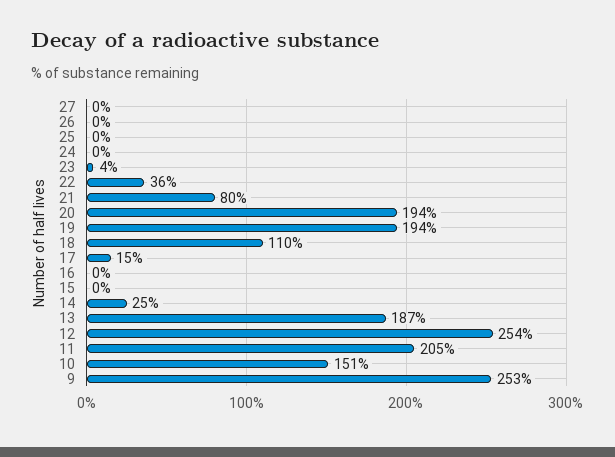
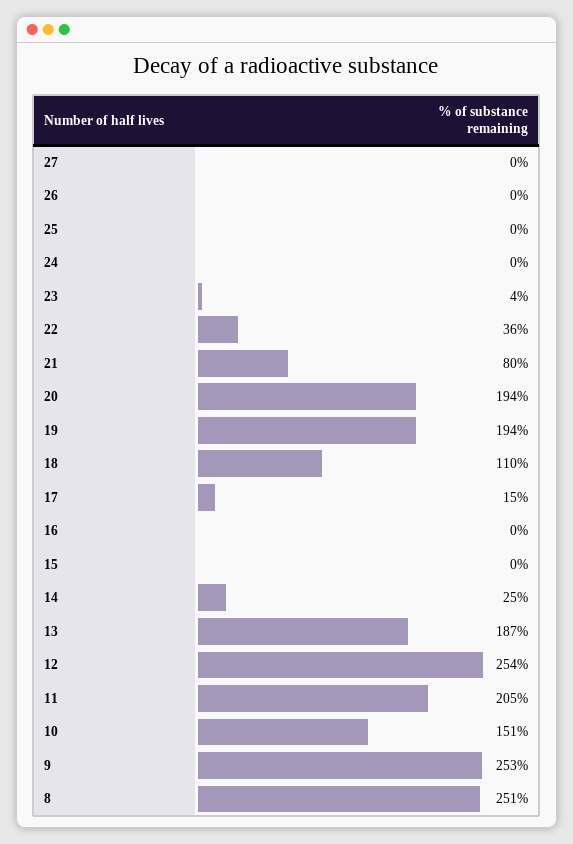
8: none -> 251

